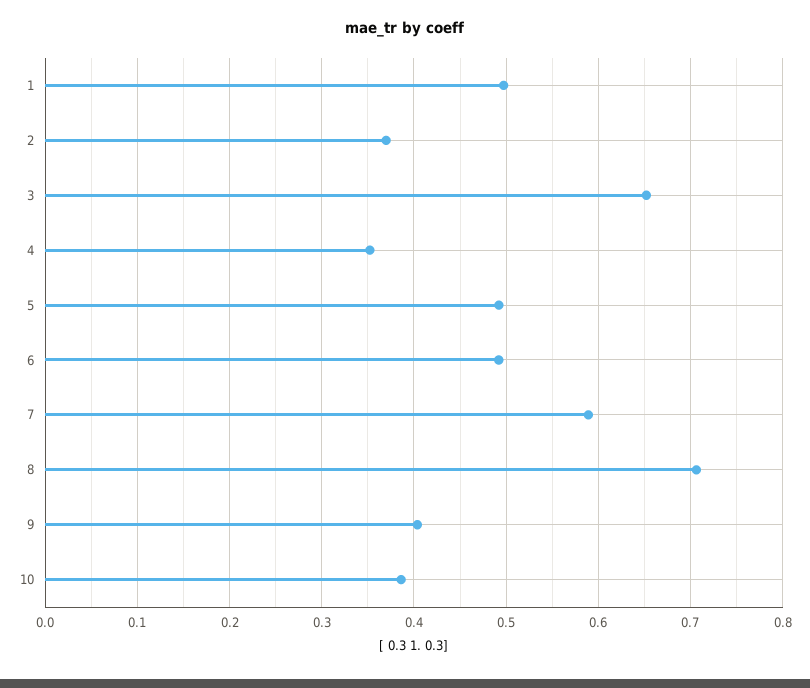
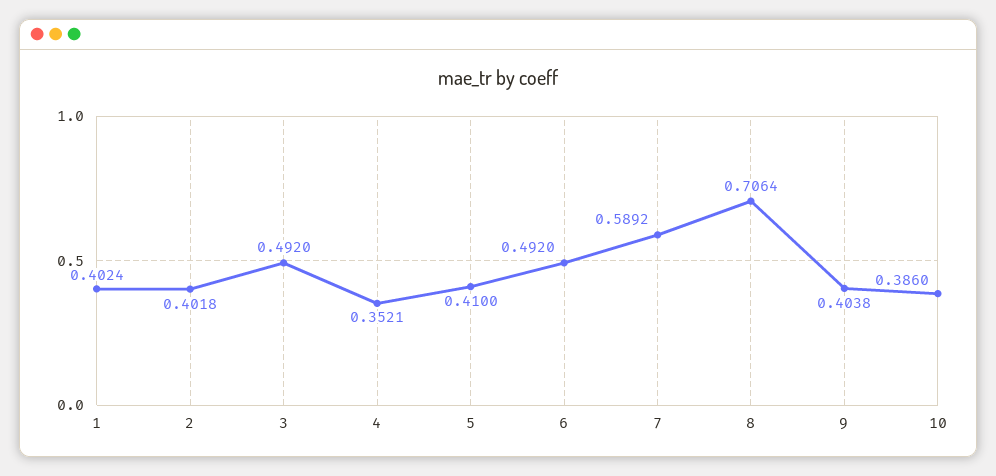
1: 0.5 -> 0.4024
2: 0.37 -> 0.4018
3: 0.65 -> 0.492
5: 0.49 -> 0.41

